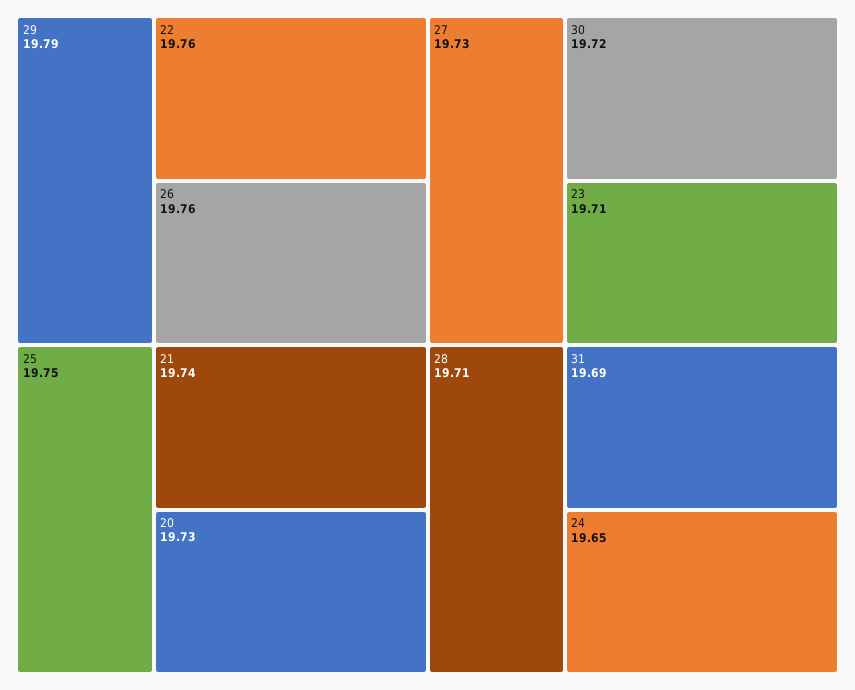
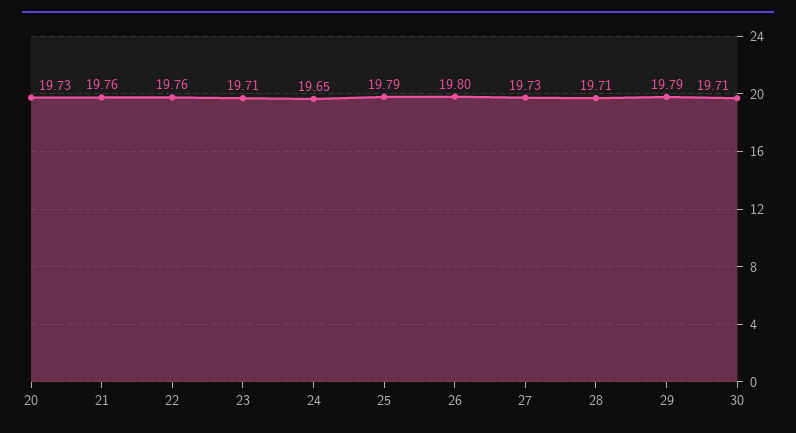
26: 19.76 -> 19.8
25: 19.75 -> 19.79
21: 19.74 -> 19.76
30: 19.72 -> 19.71
31: 19.69 -> none

